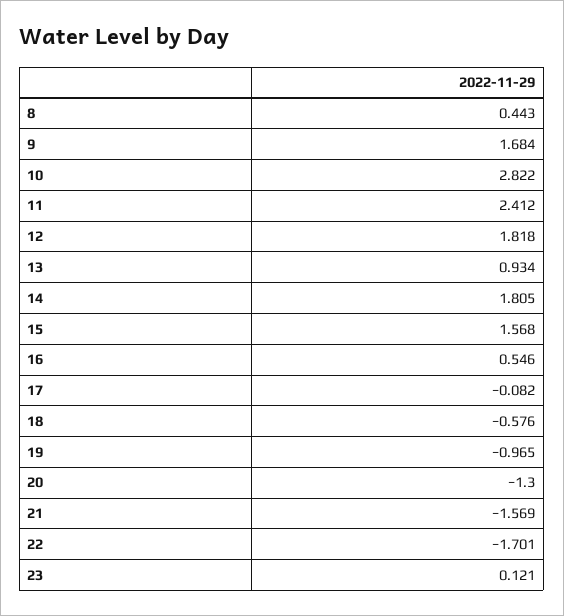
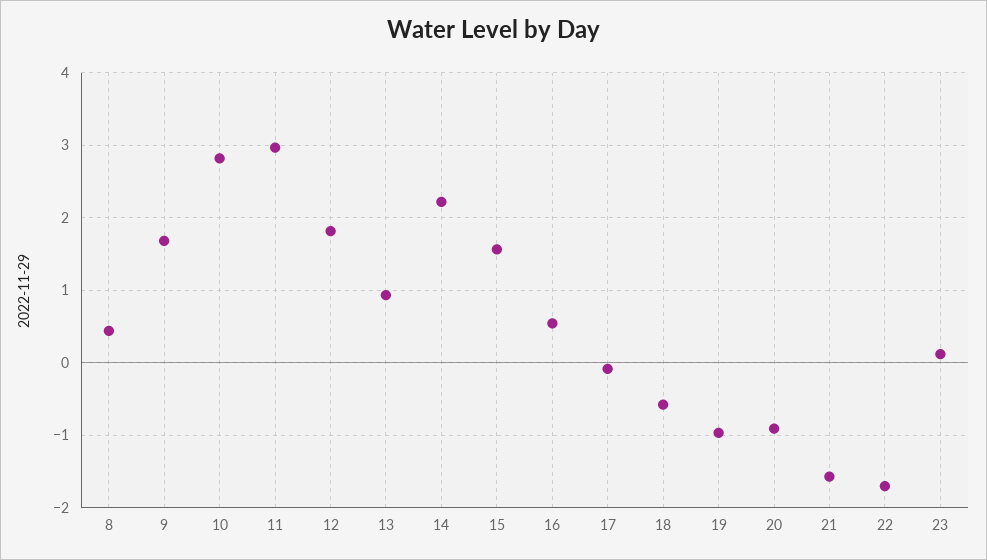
11: 2.412 -> 3
14: 1.805 -> 2.2
20: -1.3 -> -0.9

